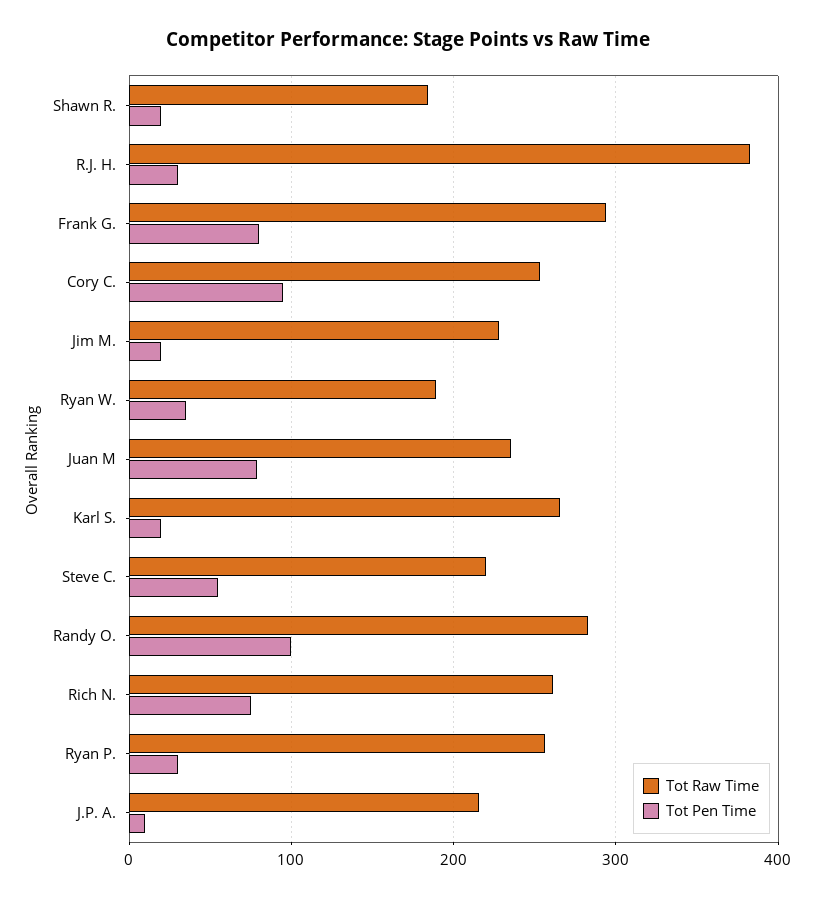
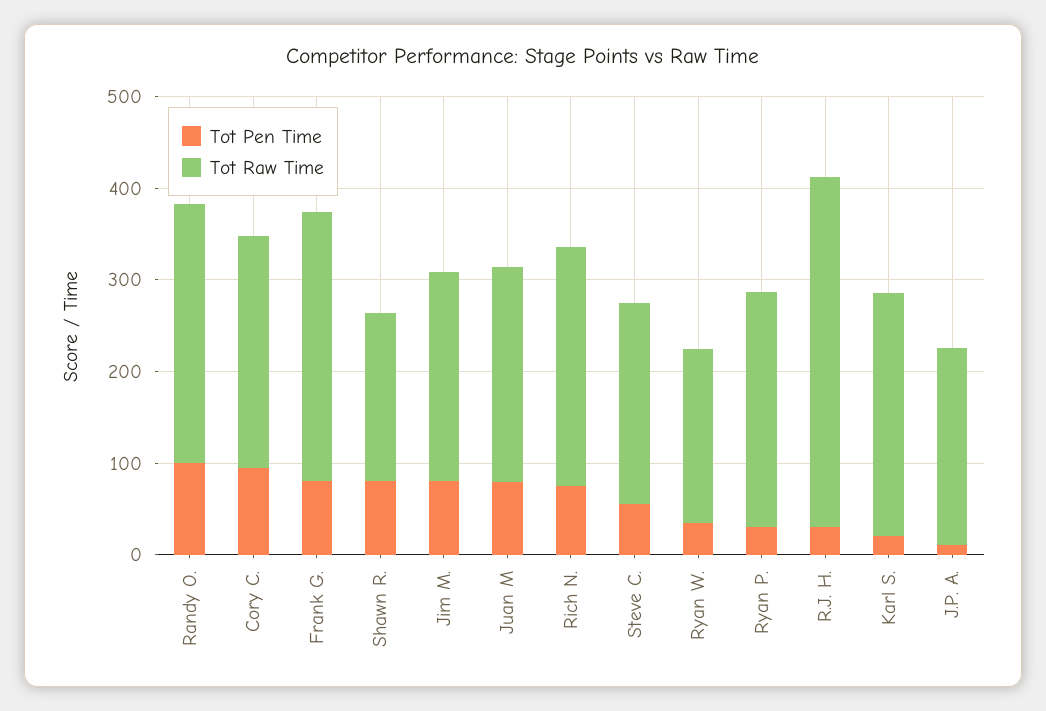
Tot Pen Time, Shawn R.: 20 -> 80
Tot Pen Time, Jim M.: 20 -> 80

